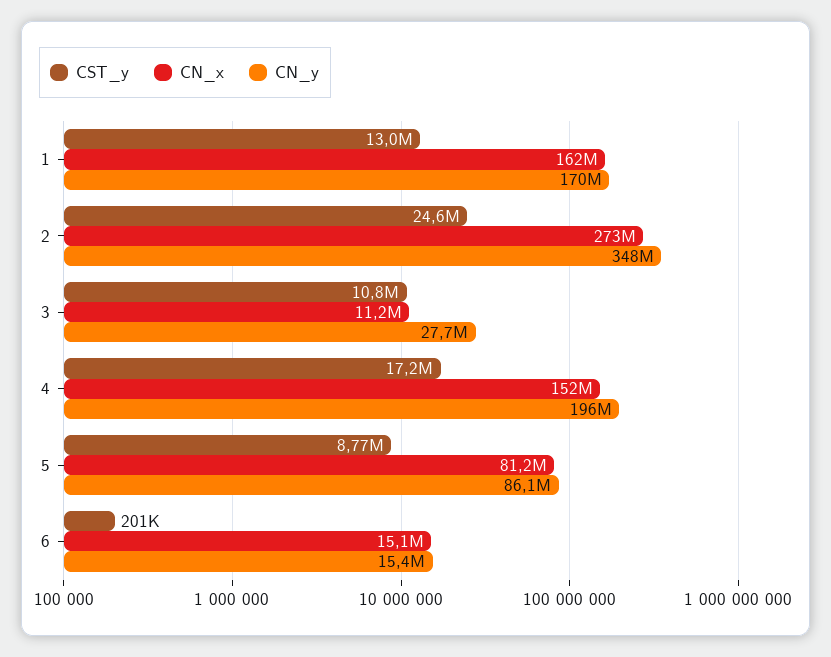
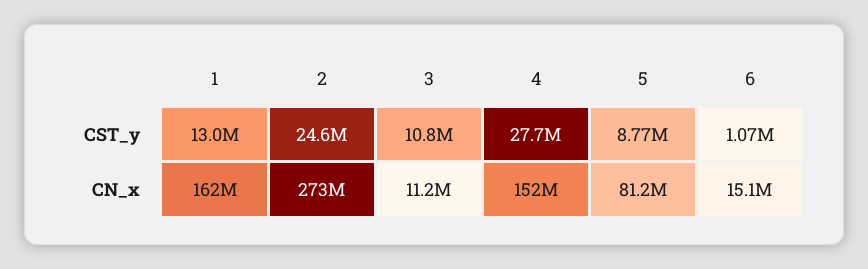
CN_y, 1: 170000000 -> none
CN_y, 2: 348000000 -> none
CN_y, 3: 27700000 -> none
CST_y, 4: 17200000 -> 27700000
CN_y, 4: 196000000 -> none
CN_y, 5: 86100000 -> none
CST_y, 6: 201000 -> 1070000
CN_y, 6: 15400000 -> none

